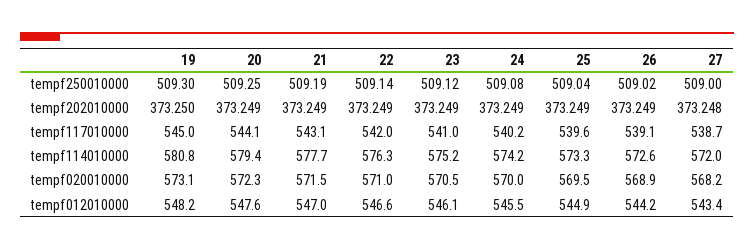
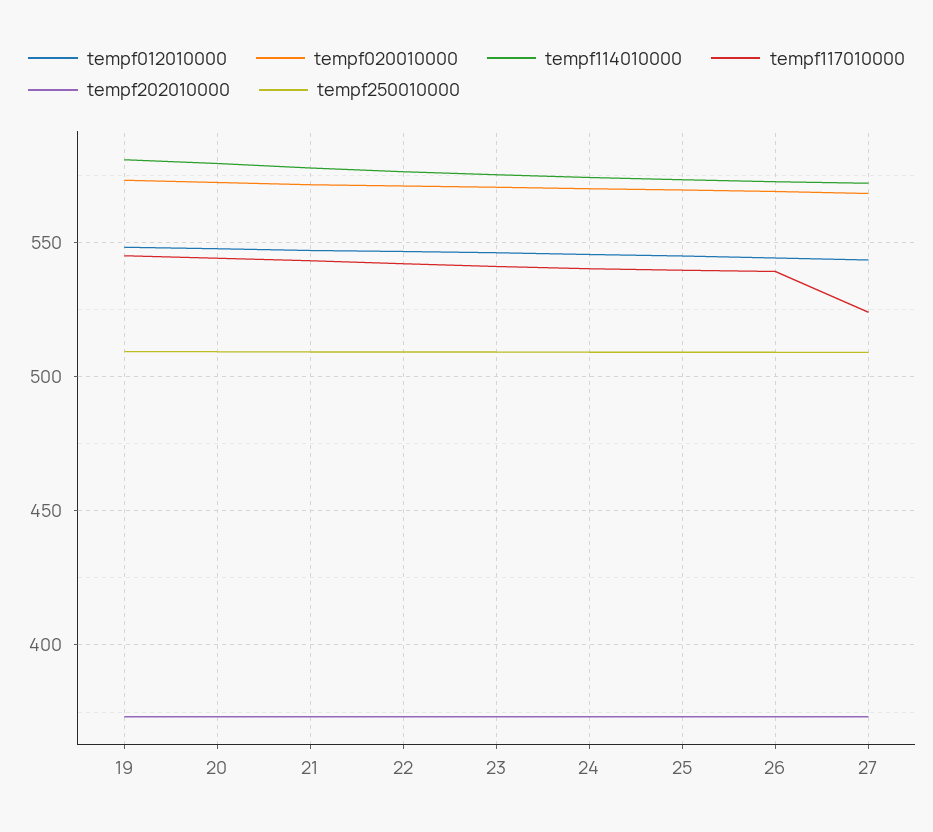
tempf117010000, 27: 538.7 -> 525

